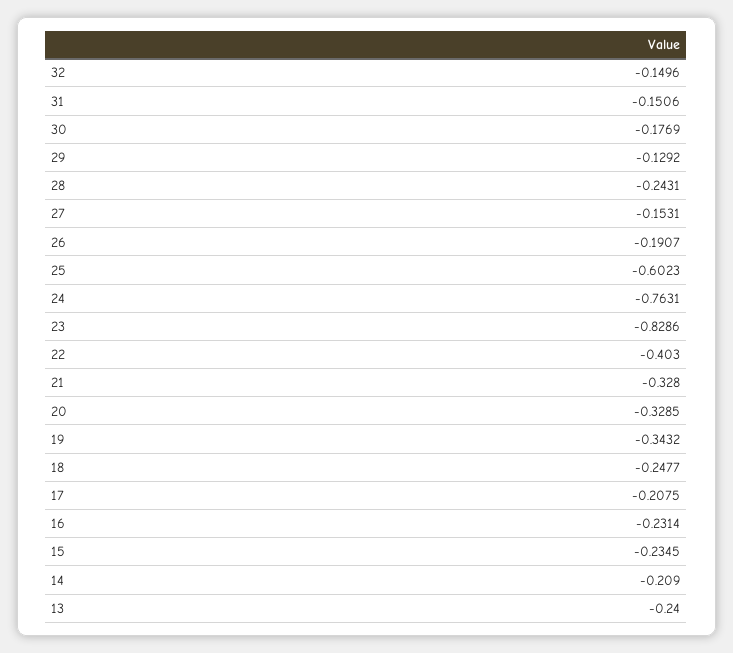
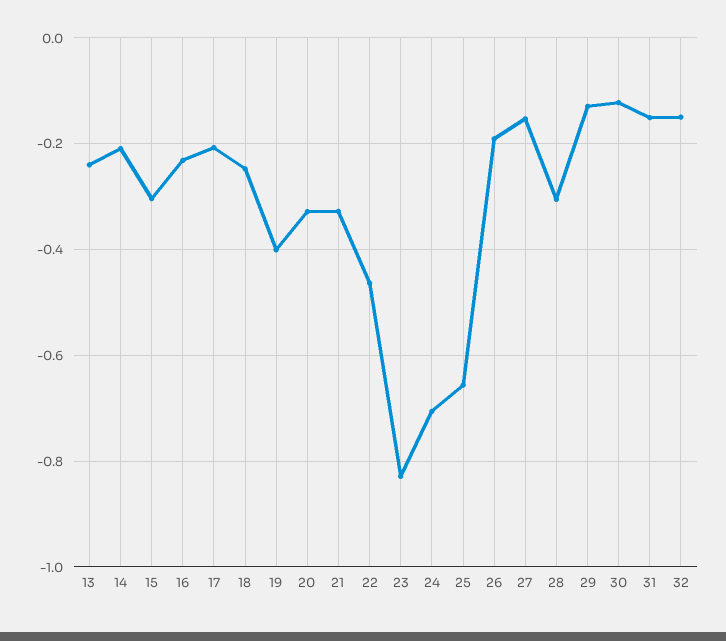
30: -0.1769 -> -0.12
28: -0.2431 -> -0.3
25: -0.6023 -> -0.66
24: -0.7631 -> -0.7
22: -0.403 -> -0.46
19: -0.3432 -> -0.4
15: -0.2345 -> -0.3

